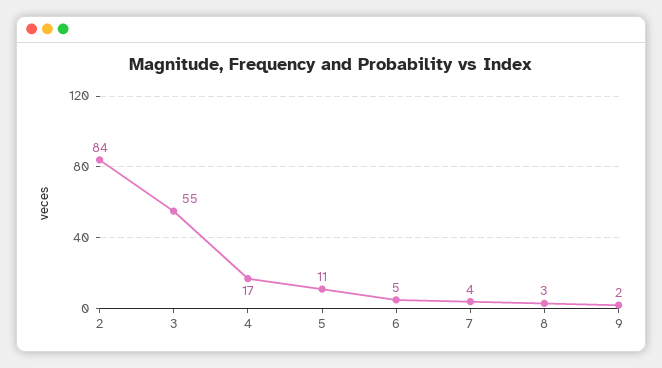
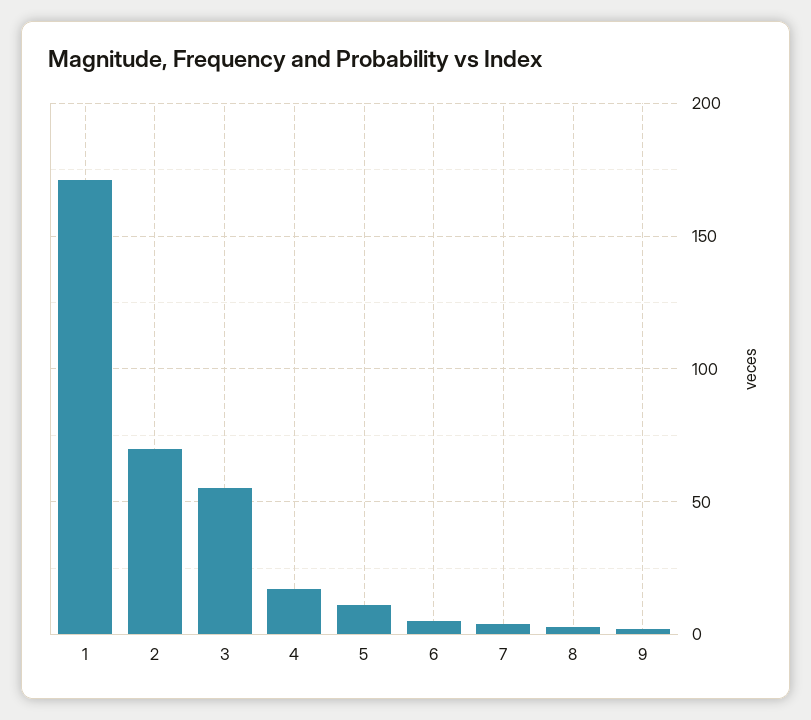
2: 84 -> 70
1: none -> 170

